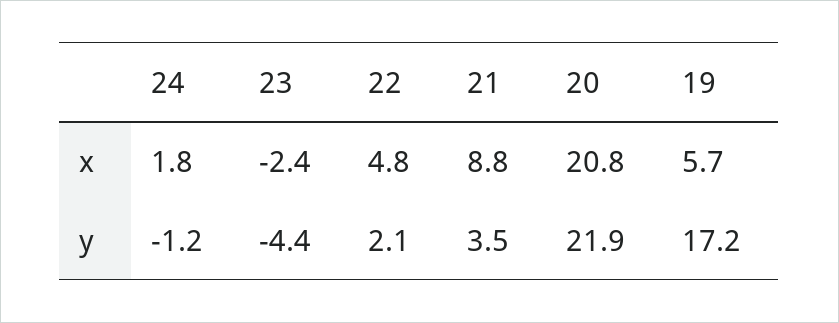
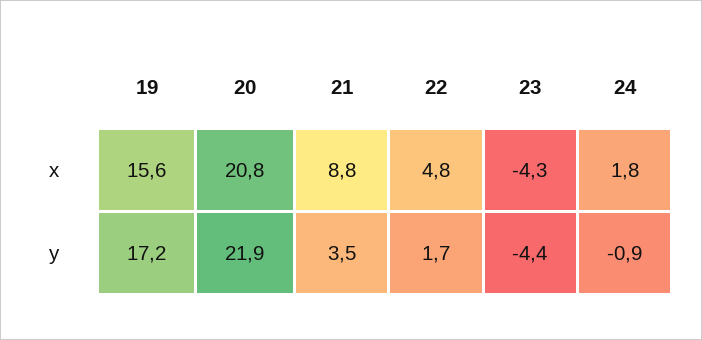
23, x: -2.4 -> -4.3
19, x: 5.7 -> 15.6
24, y: -1.2 -> -0.9
22, y: 2.1 -> 1.7

